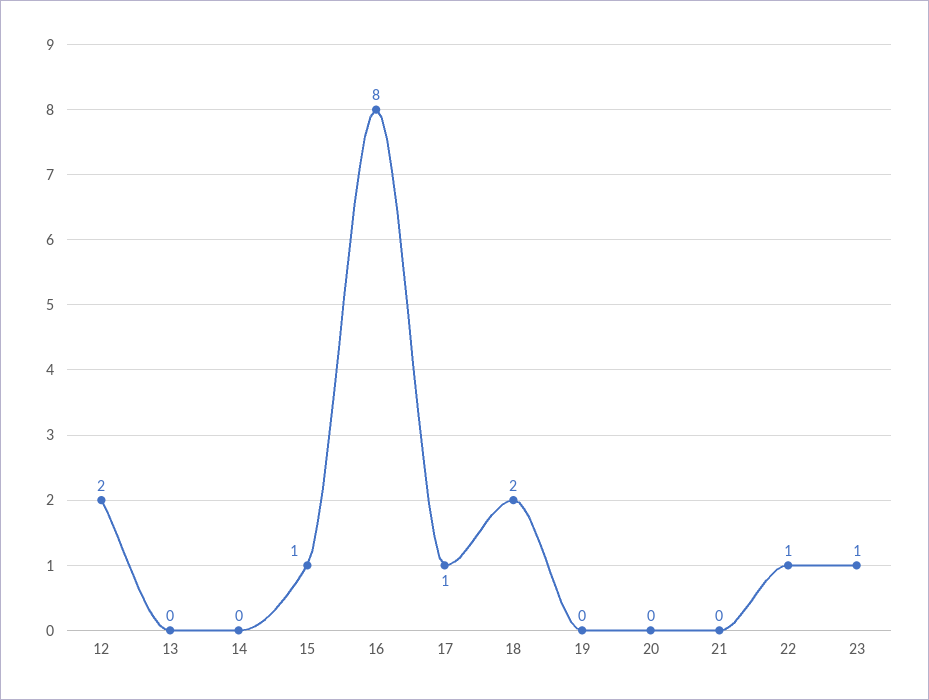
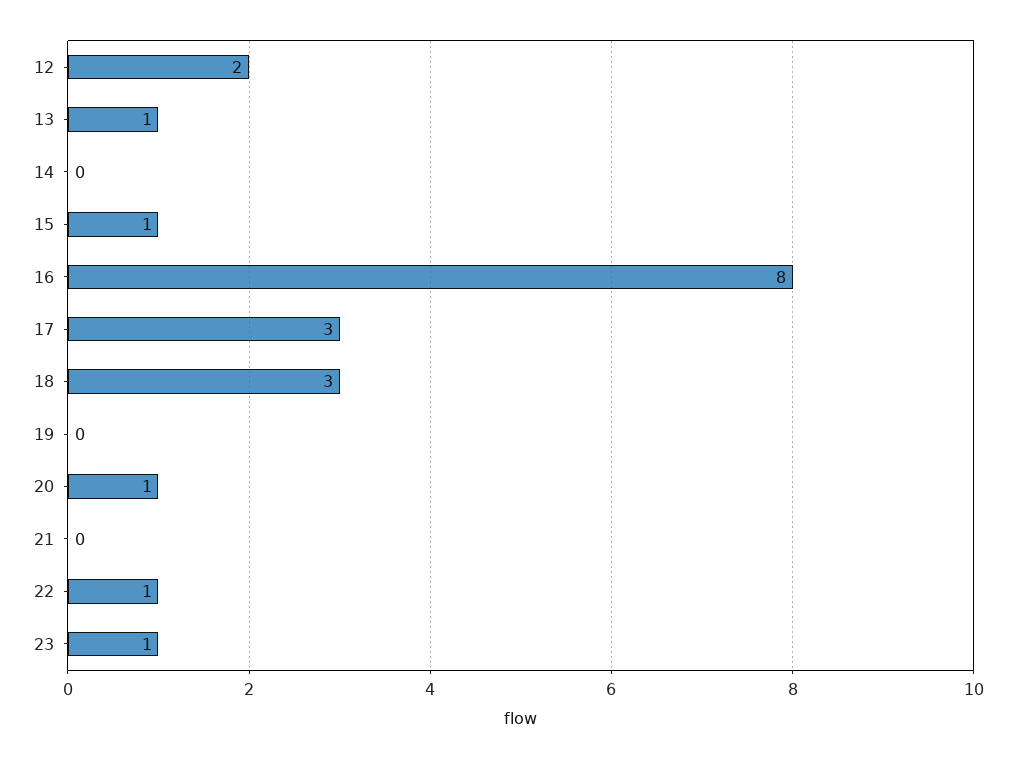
13: 0 -> 1
17: 1 -> 3
18: 2 -> 3
20: 0 -> 1

